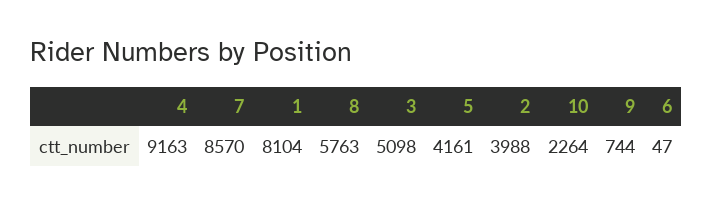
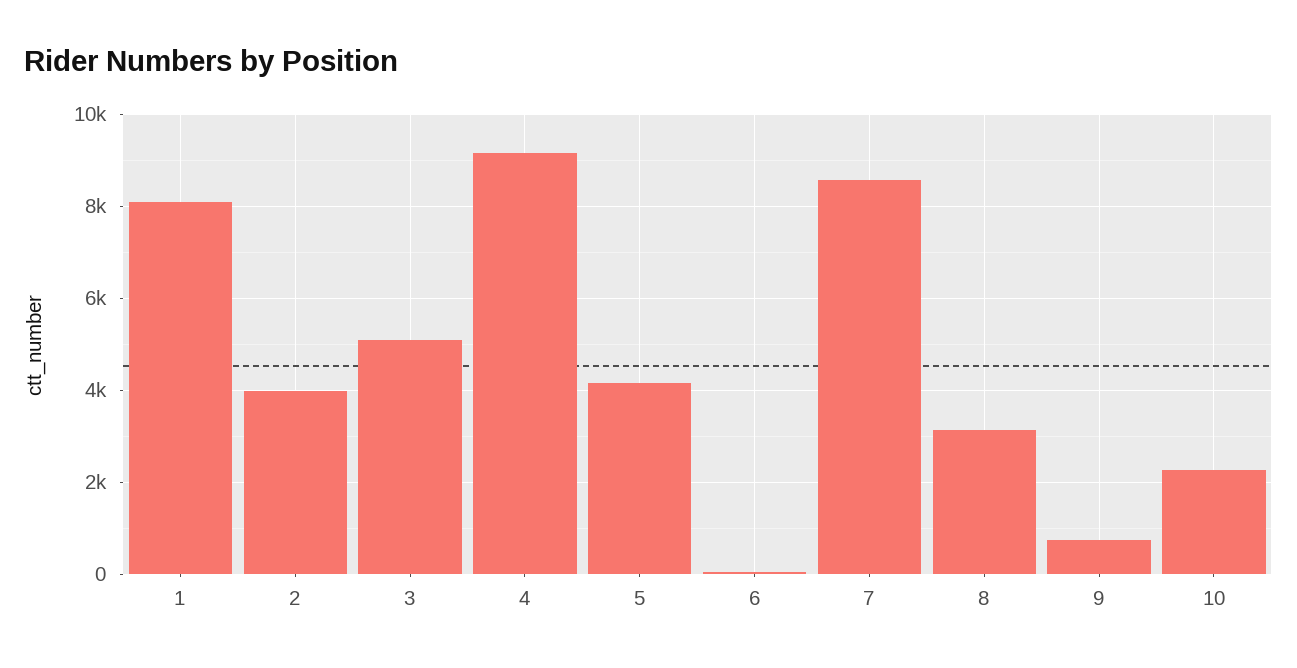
8: 5763 -> 3200

